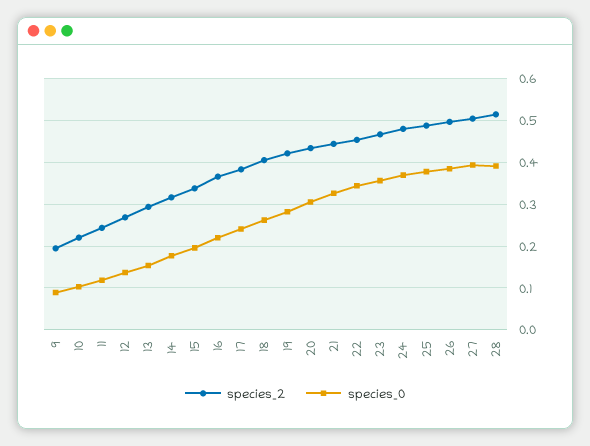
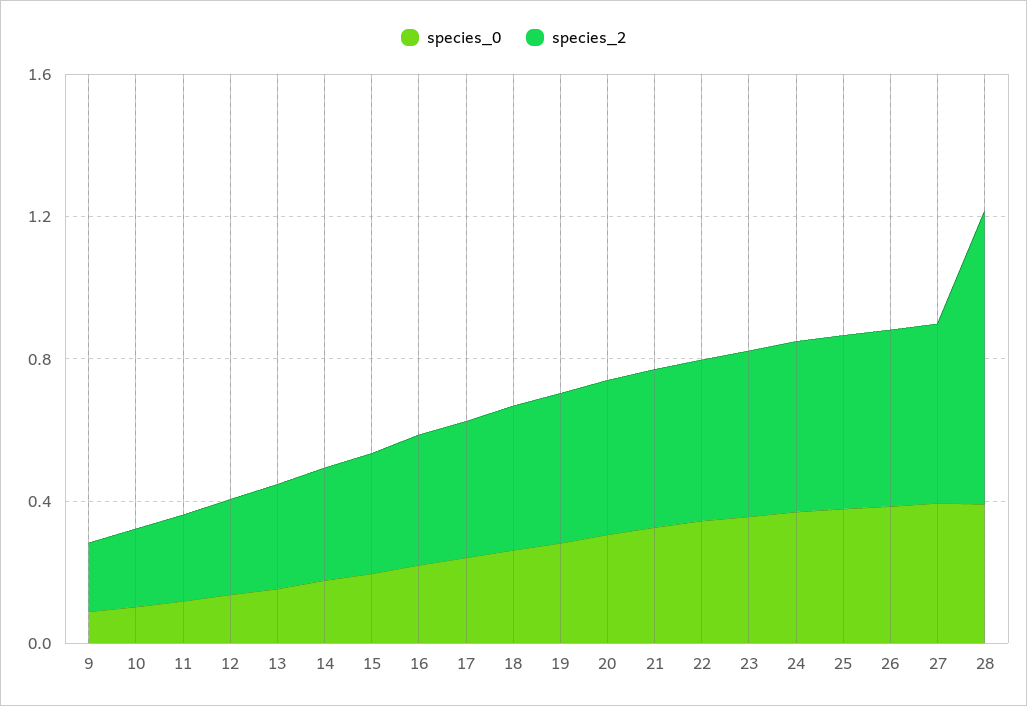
species_2, 28: 0.52 -> 0.8

